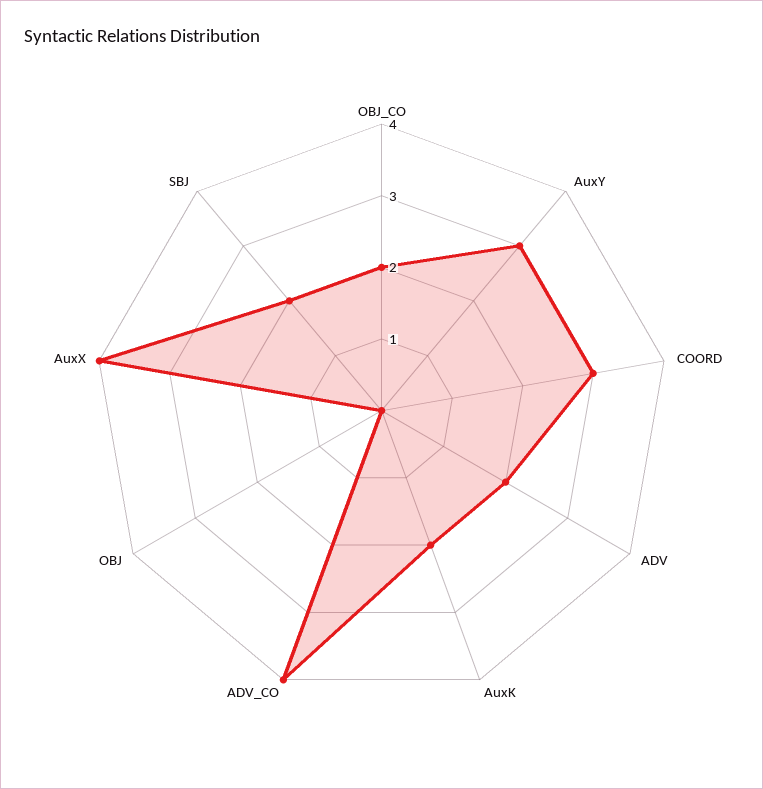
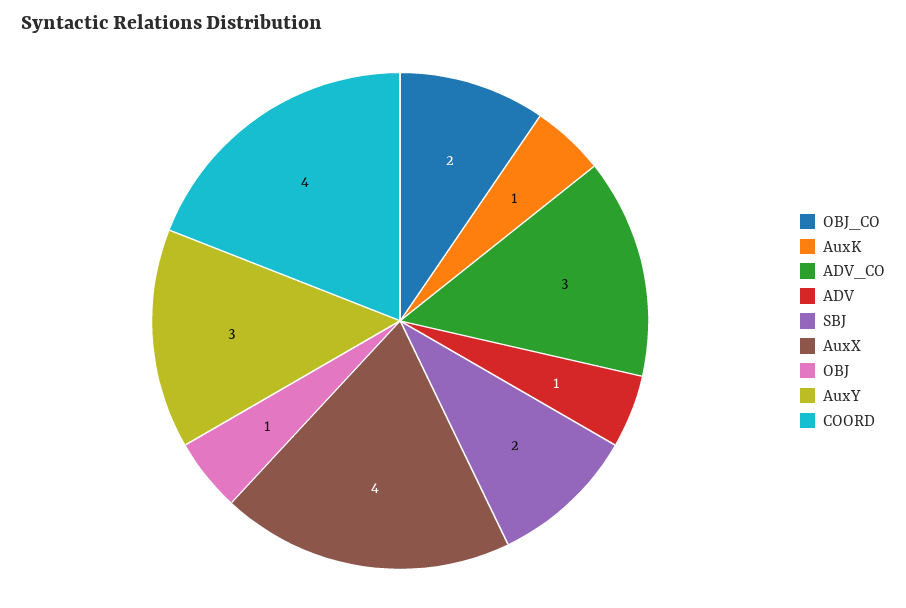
COORD: 3 -> 4
ADV: 2 -> 1
AuxK: 2 -> 1
ADV_CO: 4 -> 3
OBJ: 0 -> 1

